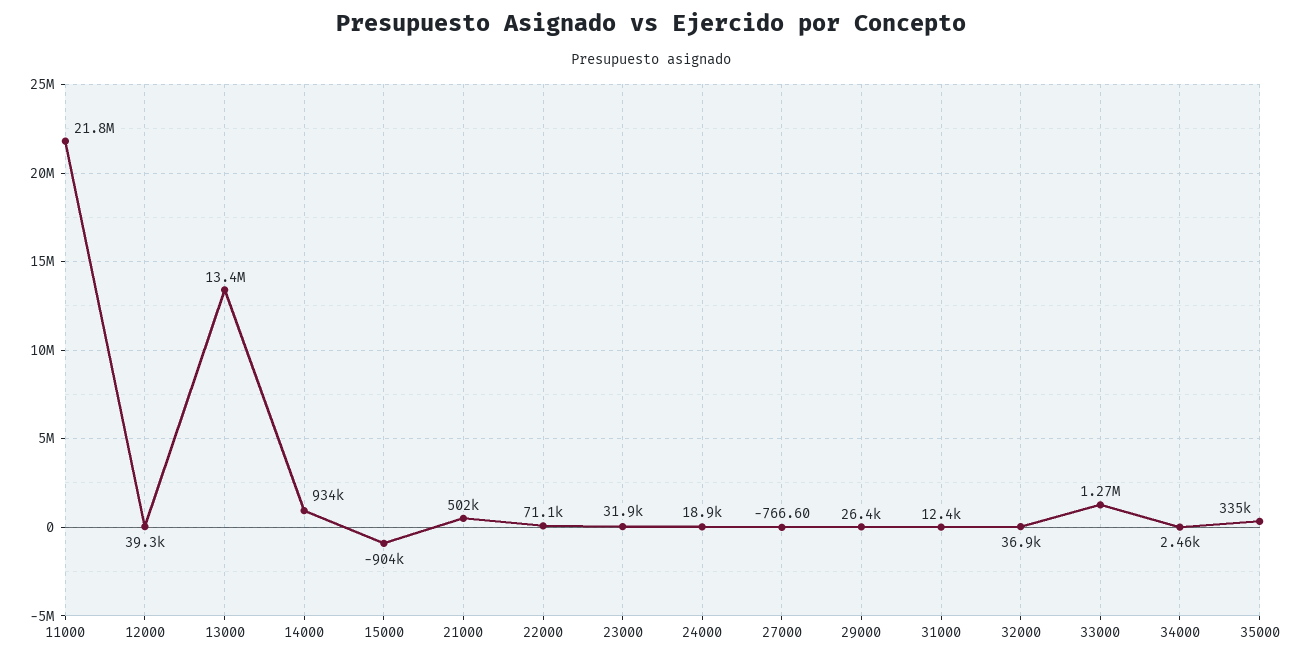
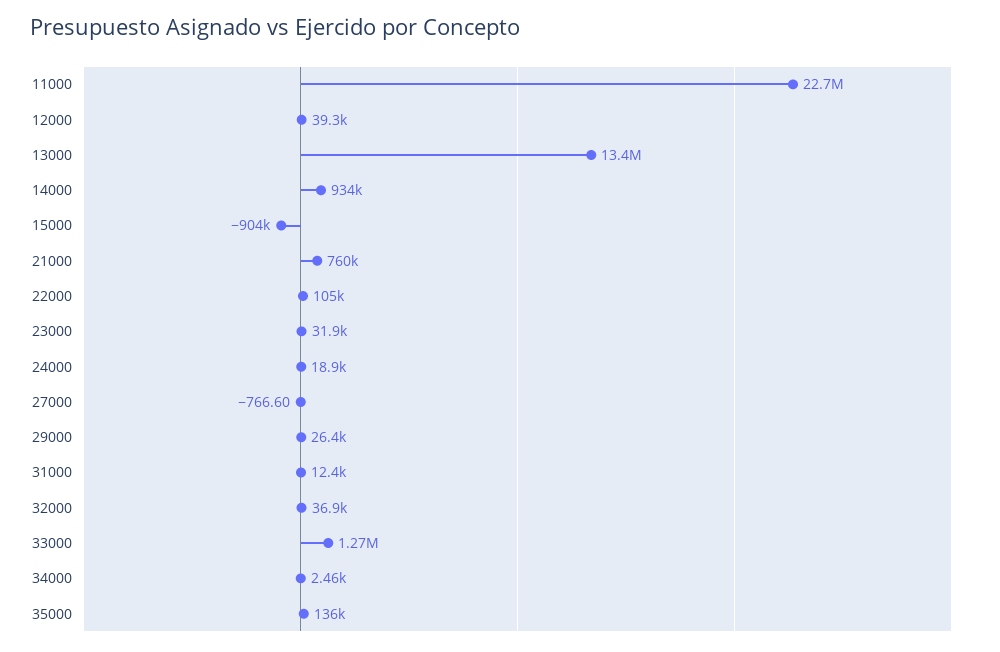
11000: 21800000 -> 22700000
21000: 502000 -> 760000
22000: 71100 -> 105000
35000: 335000 -> 136000

